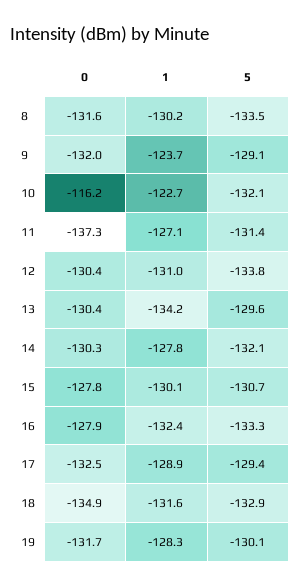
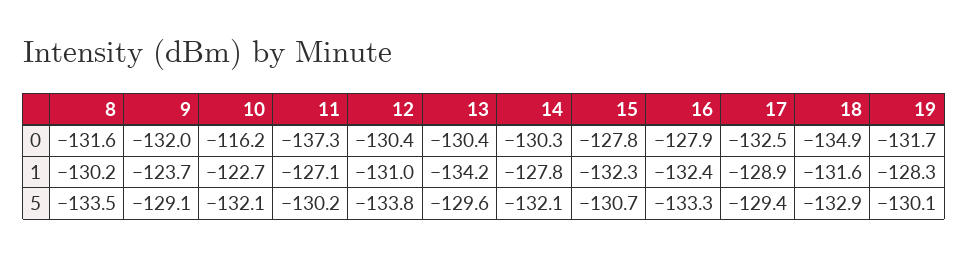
5, 11: -131.4 -> -130.2
1, 15: -130.1 -> -132.3

